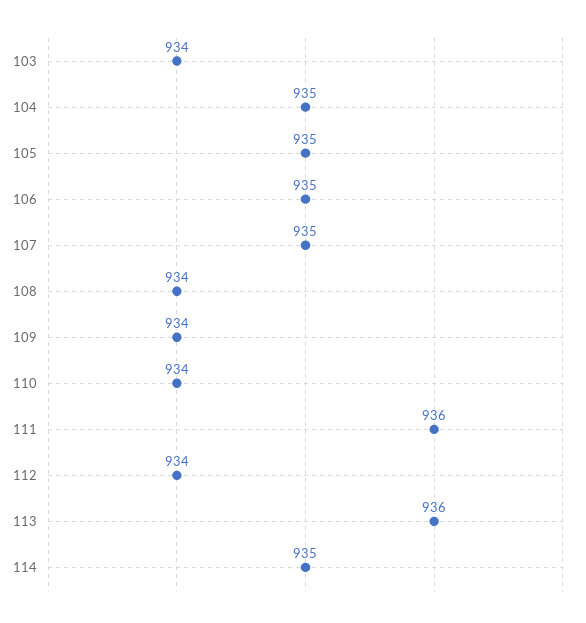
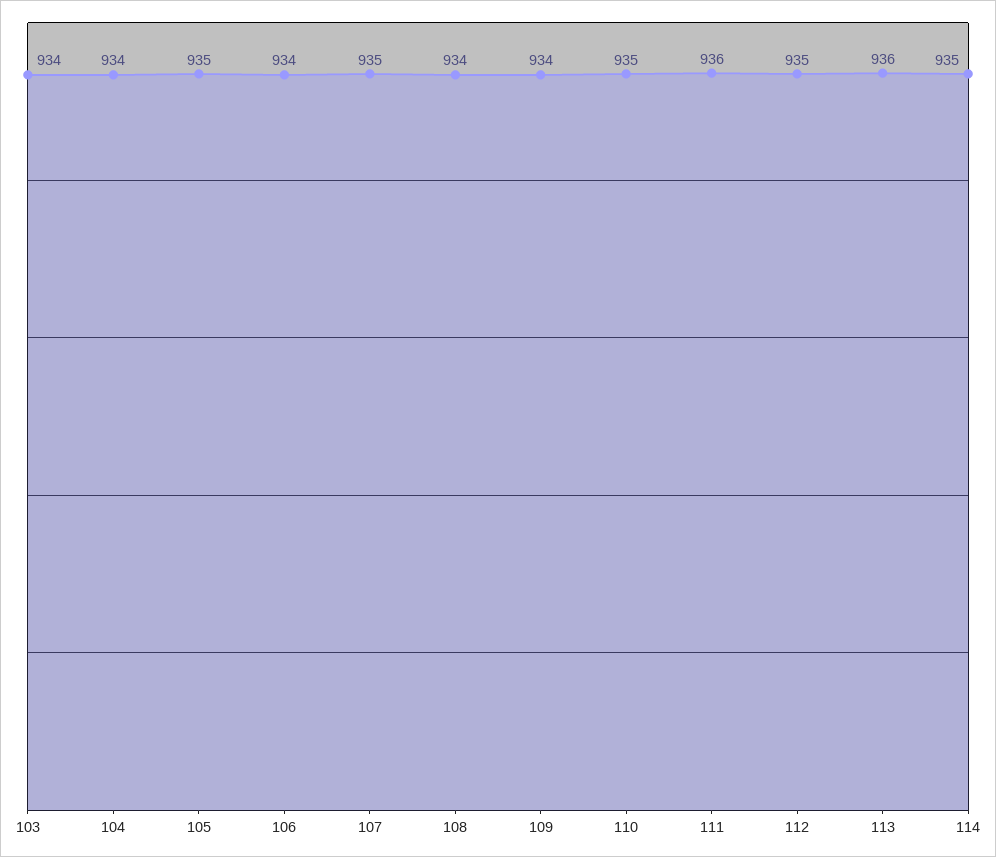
104: 935 -> 934
106: 935 -> 934
110: 934 -> 935
112: 934 -> 935

